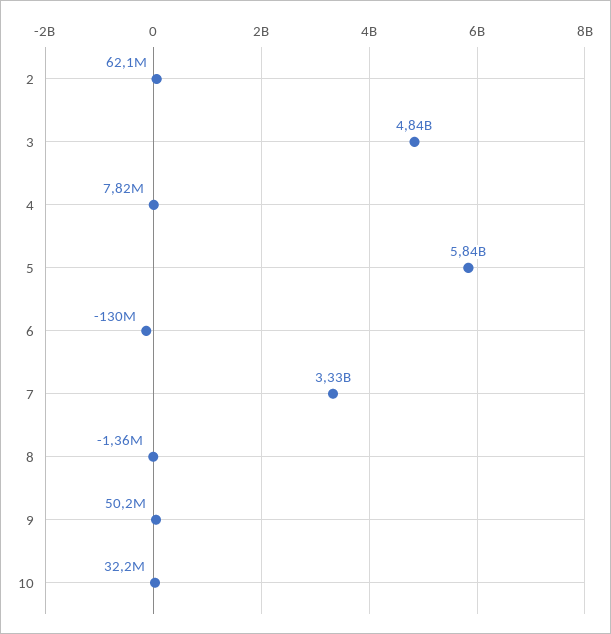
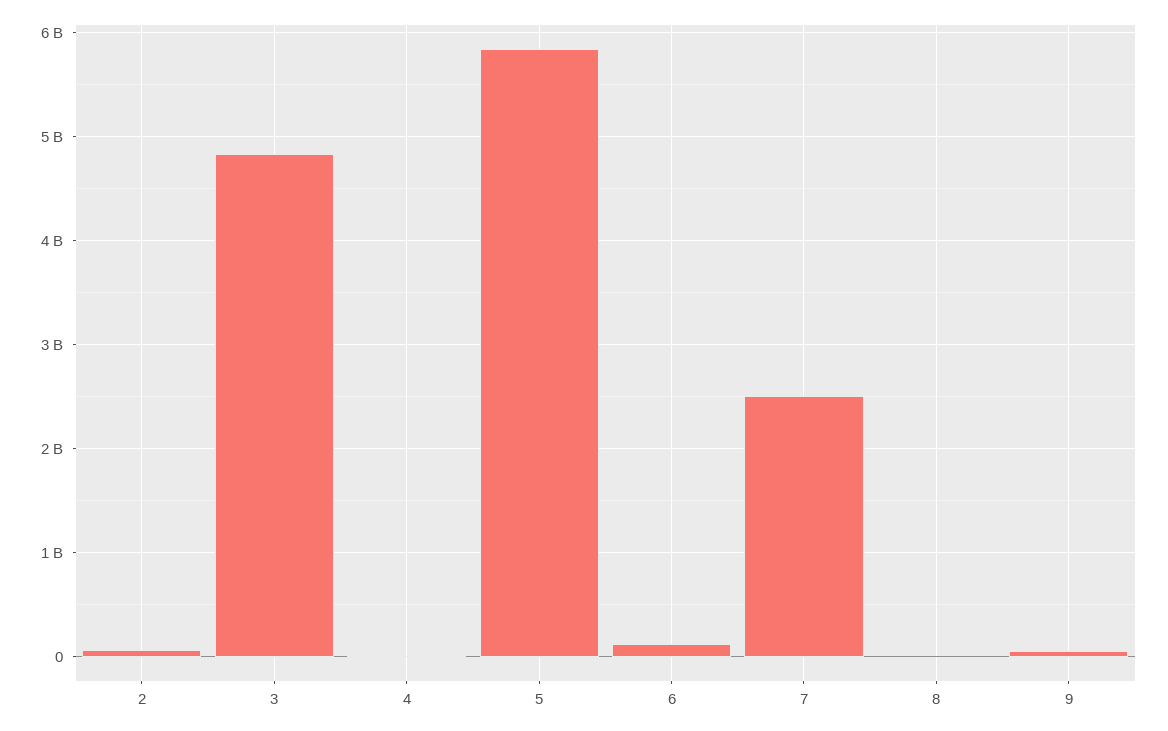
6: -130000000 -> 100000000
7: 3330000000 -> 2500000000
10: 32200000 -> none

